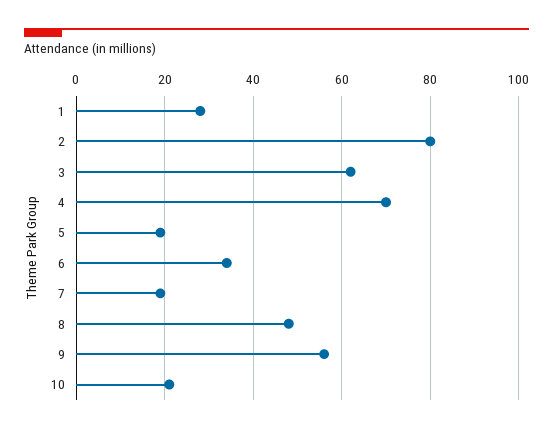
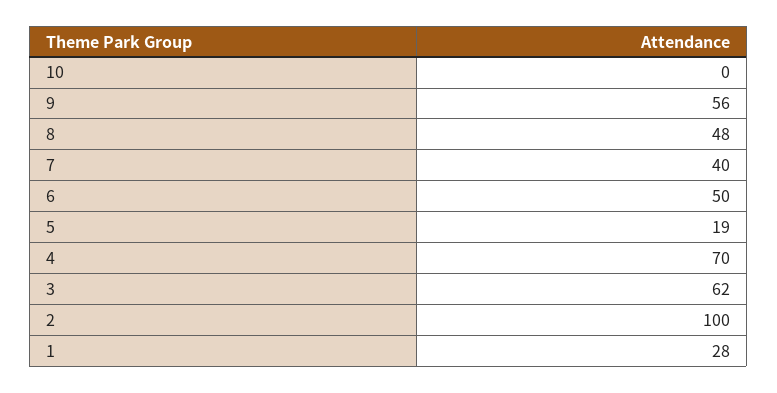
2: 80 -> 100
6: 35 -> 50
7: 20 -> 40
10: 20 -> 0

